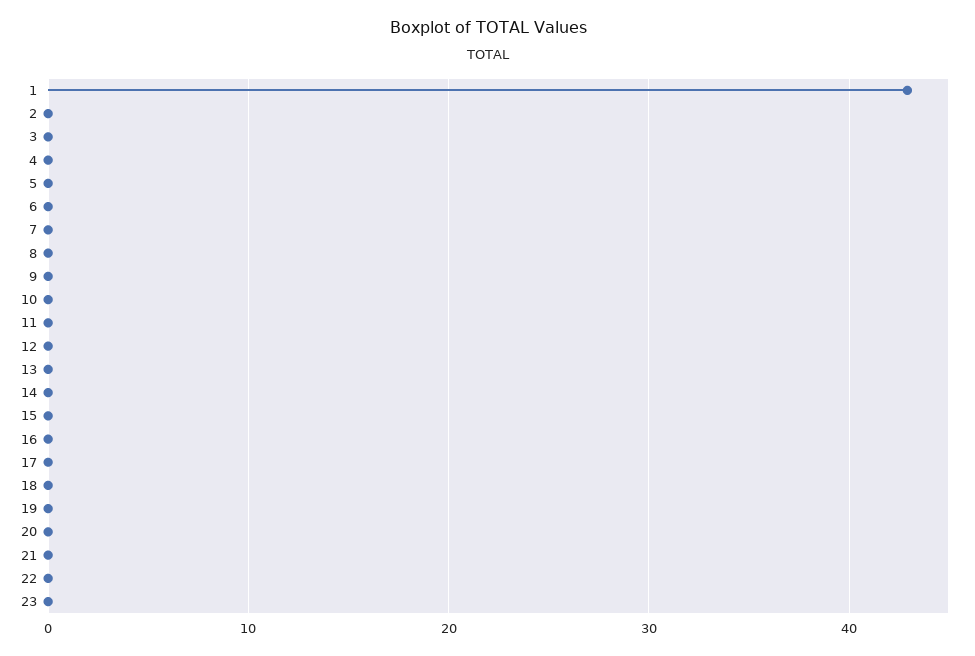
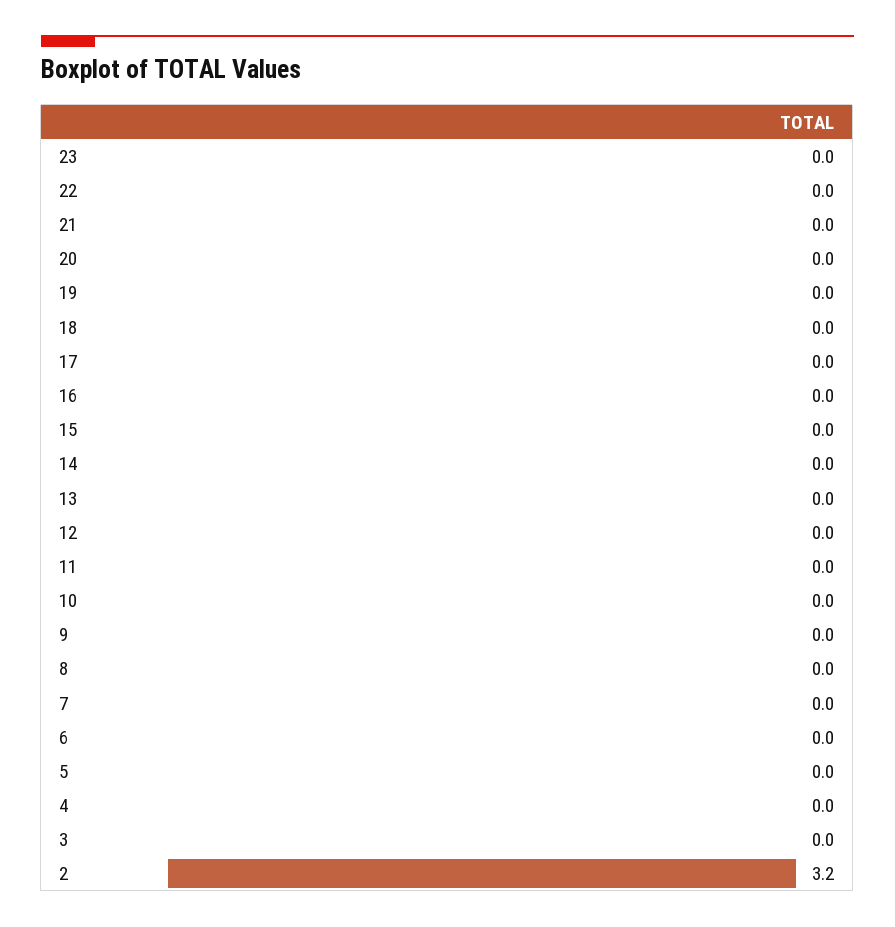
1: 43 -> none
2: 0 -> 3.2

